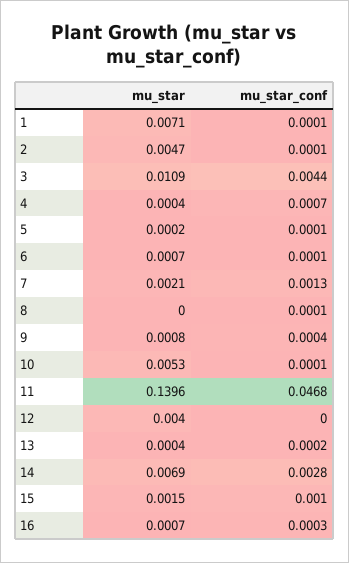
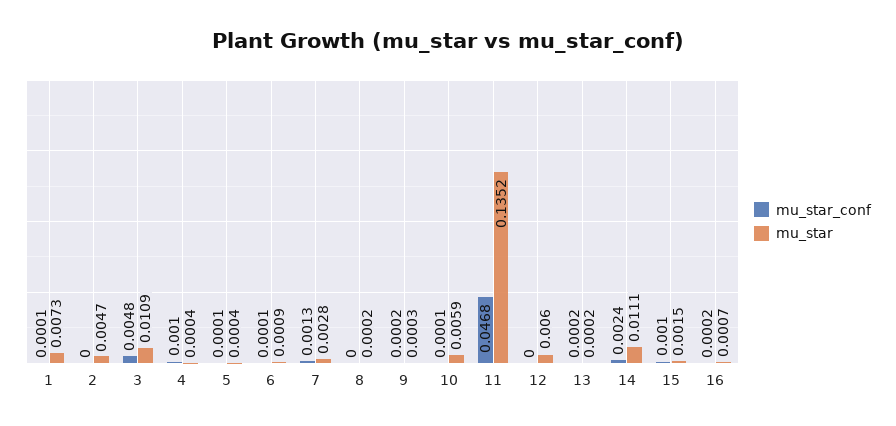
mu_star, 1: 0.0071 -> 0.0073
mu_star_conf, 2: 0.0001 -> 0
mu_star_conf, 3: 0.0044 -> 0.0048
mu_star_conf, 4: 0.0007 -> 0.001
mu_star, 5: 0.0002 -> 0.0004
mu_star, 6: 0.0007 -> 0.0009
mu_star, 7: 0.0021 -> 0.0028
mu_star, 8: 0 -> 0.0002
mu_star_conf, 8: 0.0001 -> 0
mu_star, 9: 0.0008 -> 0.0003
mu_star_conf, 9: 0.0004 -> 0.0002
mu_star, 10: 0.0053 -> 0.0059
mu_star, 11: 0.1396 -> 0.1352
mu_star, 12: 0.004 -> 0.006
mu_star, 13: 0.0004 -> 0.0002
mu_star, 14: 0.0069 -> 0.0111
mu_star_conf, 14: 0.0028 -> 0.0024
mu_star_conf, 16: 0.0003 -> 0.0002

